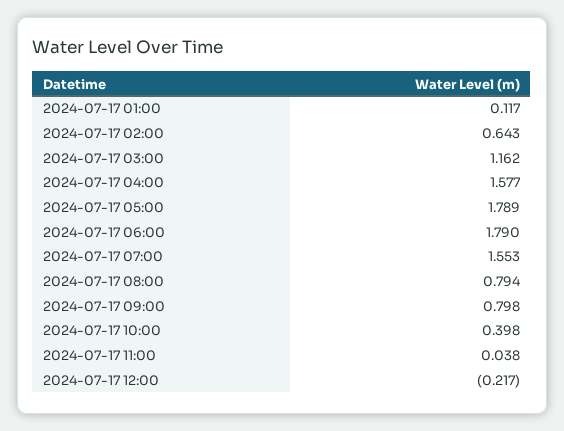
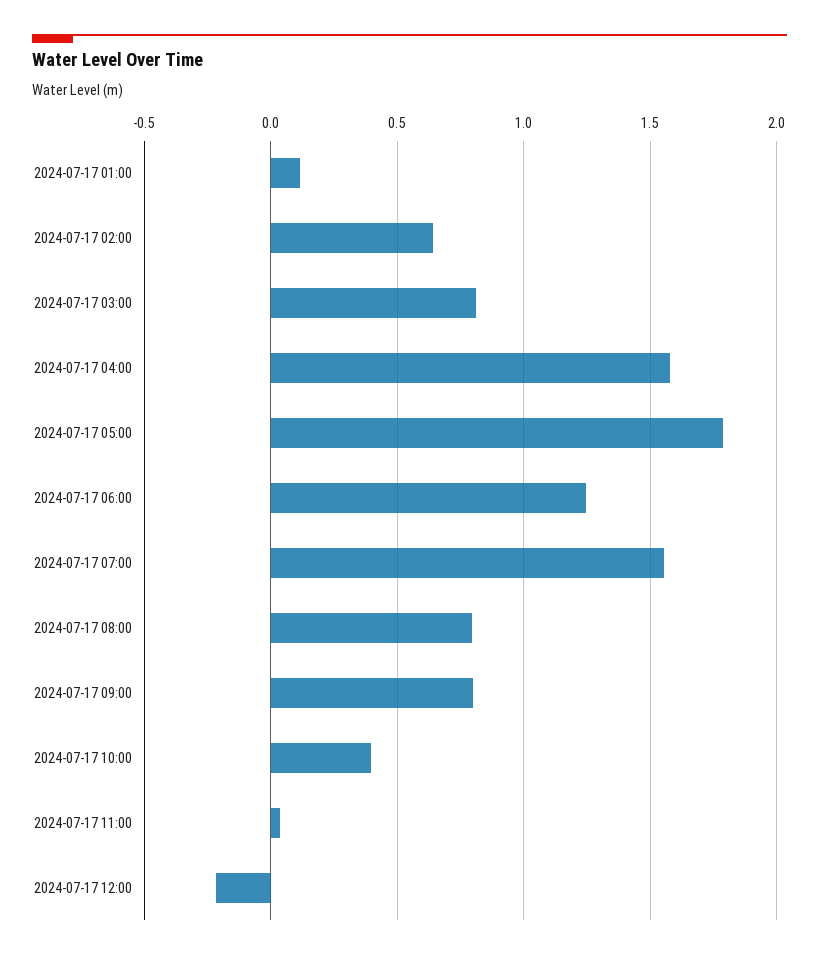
2024-07-17 03:00: 1.162 -> 0.8
2024-07-17 06:00: 1.79 -> 1.25

